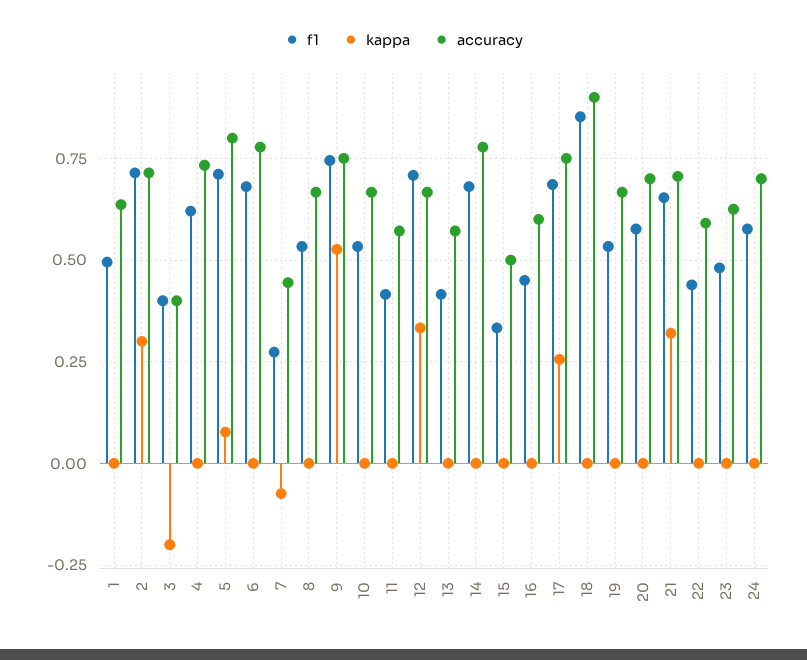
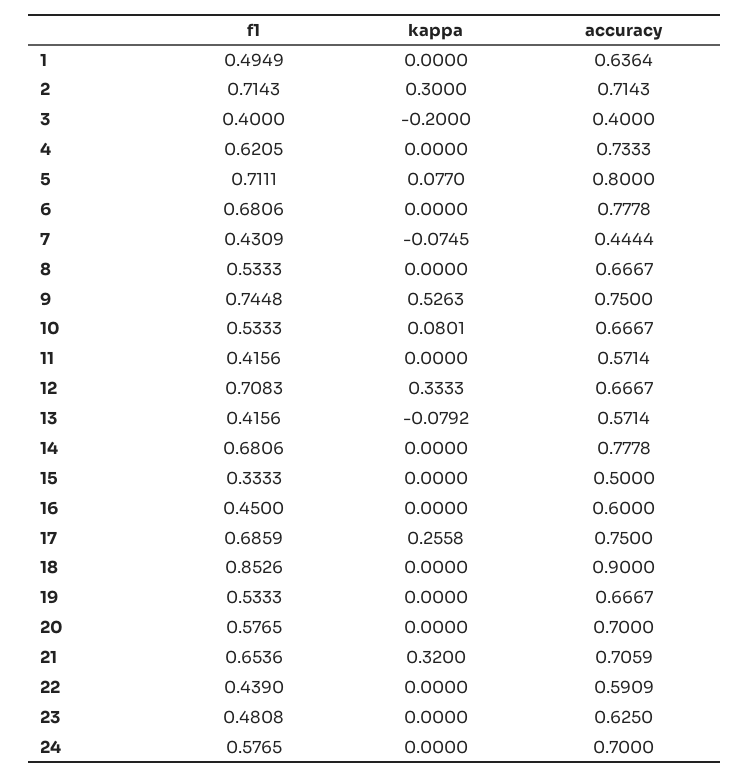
f1, 7: 0.275 -> 0.4309
kappa, 10: 0 -> 0.0801
kappa, 13: 0 -> -0.0792

